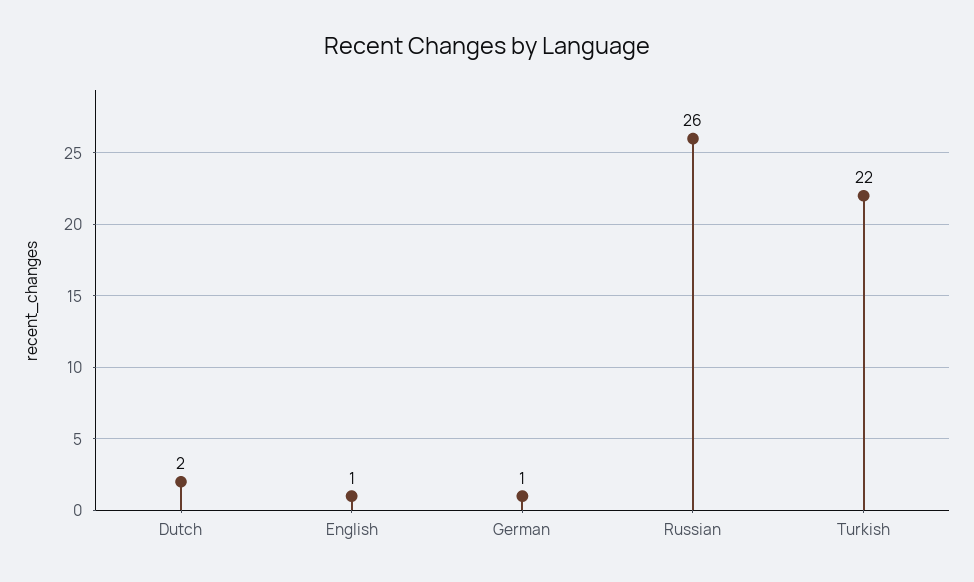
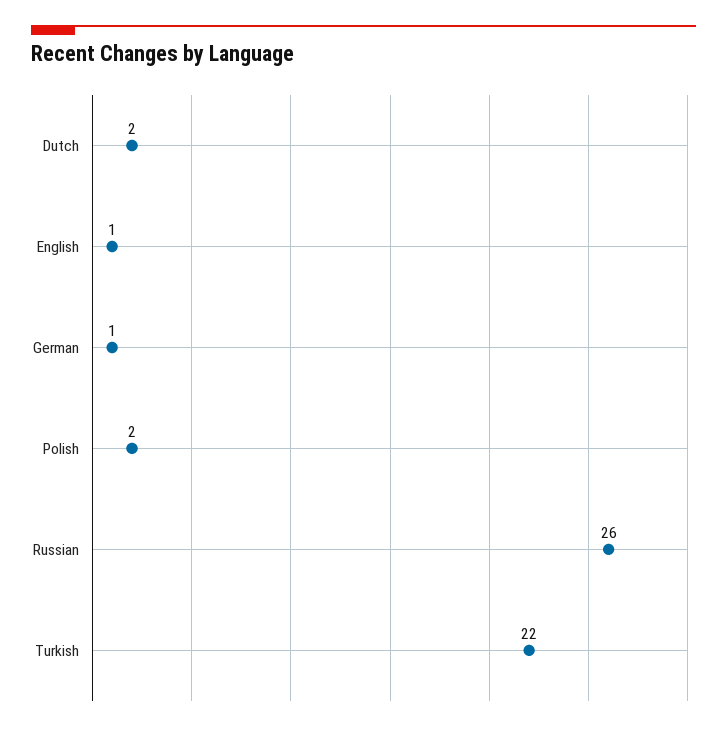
Polish: none -> 2

